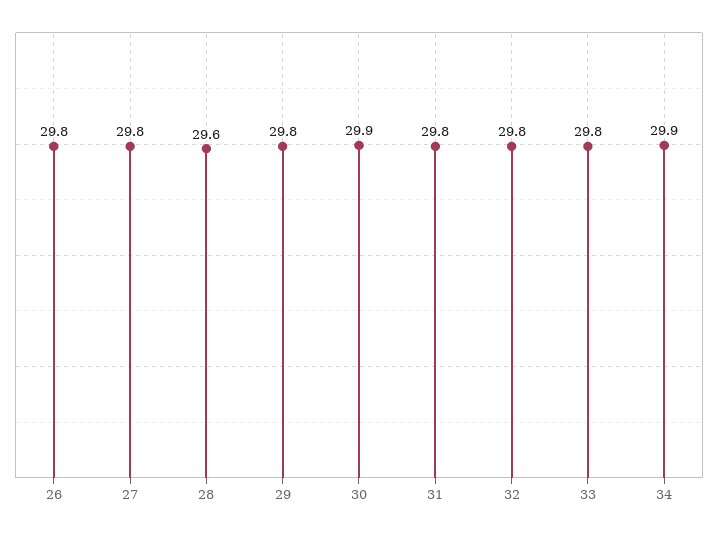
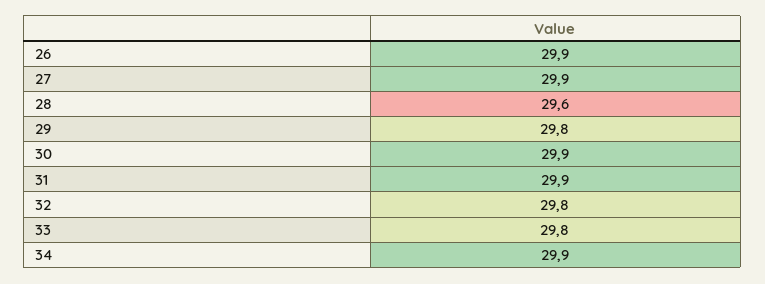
26: 29.8 -> 29.9
27: 29.8 -> 29.9
31: 29.8 -> 29.9

